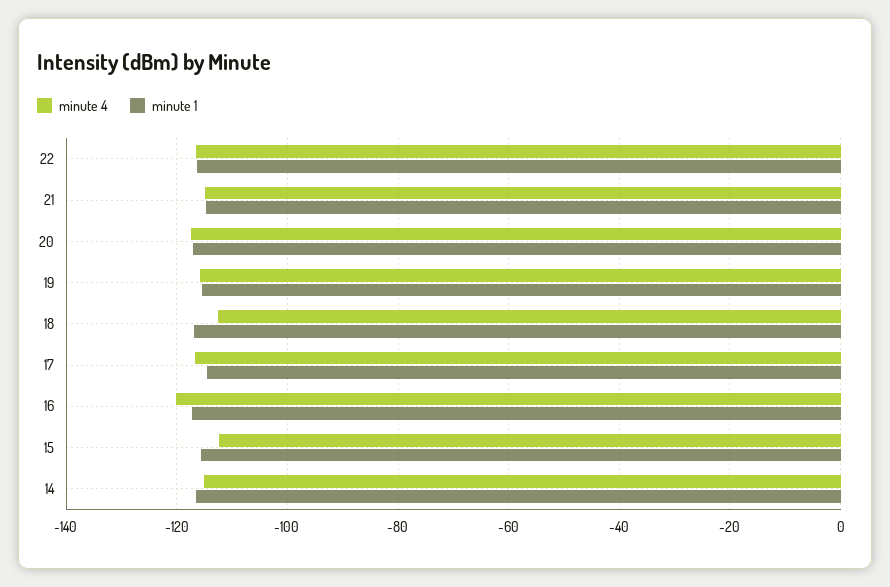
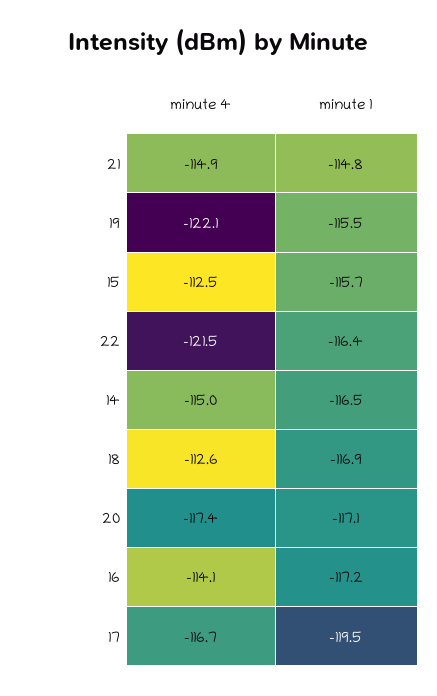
minute 4, 22: -116 -> -121.5
minute 4, 19: -116 -> -122.1
minute 1, 17: -114 -> -119.5
minute 4, 16: -120 -> -114.1

